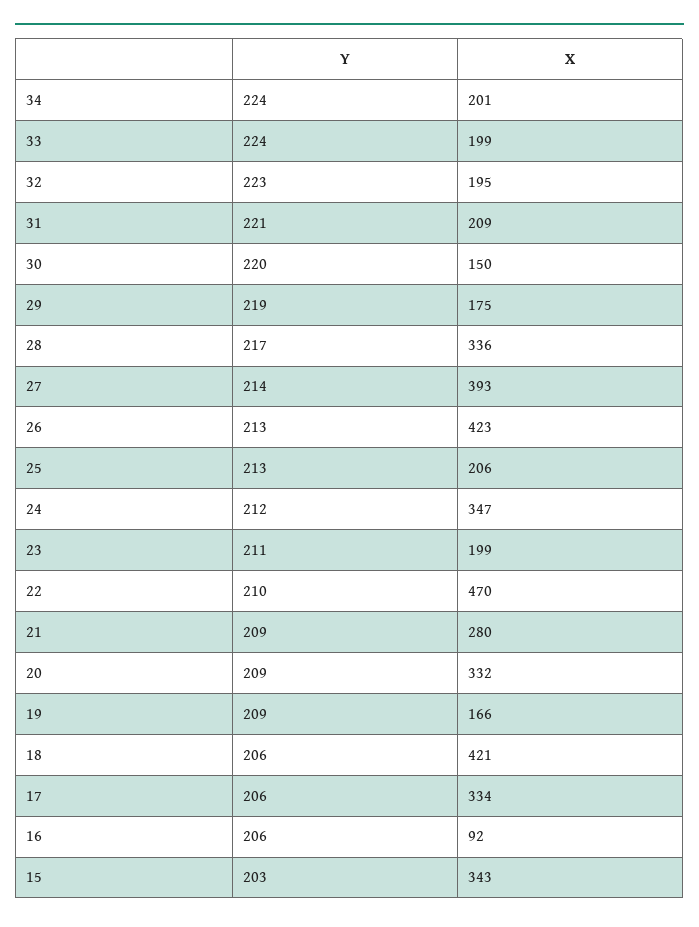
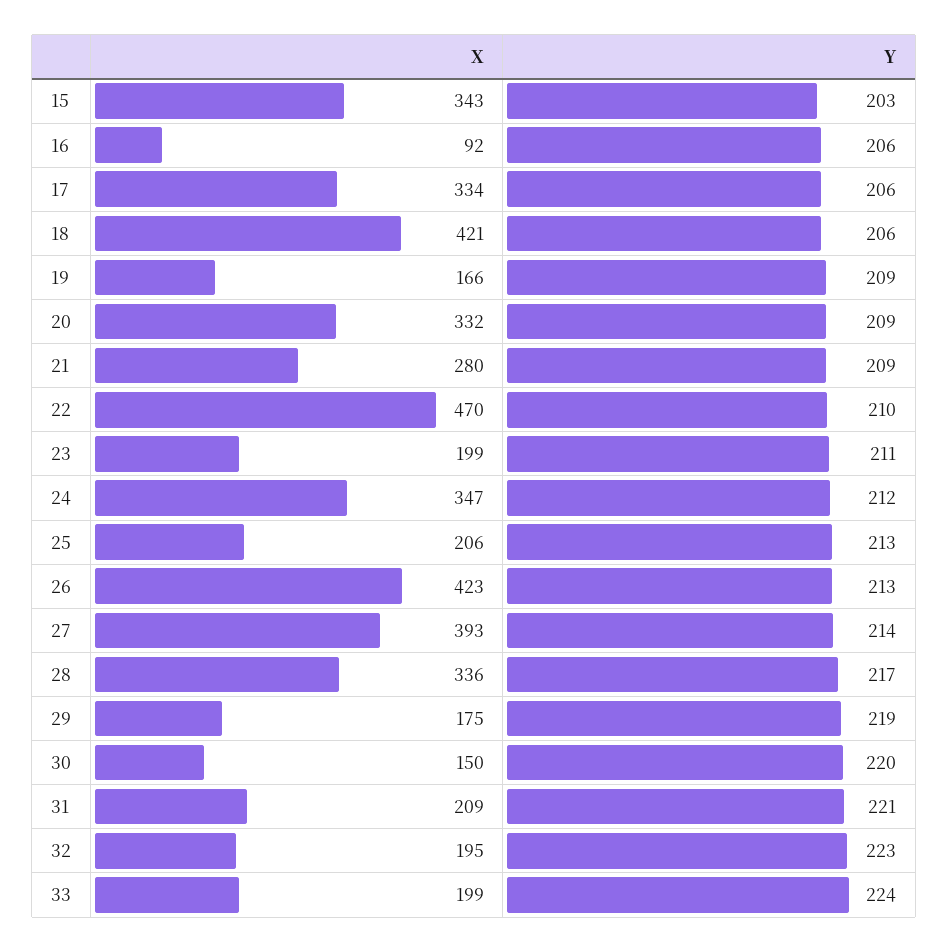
Y, 34: 224 -> none
X, 34: 201 -> none

